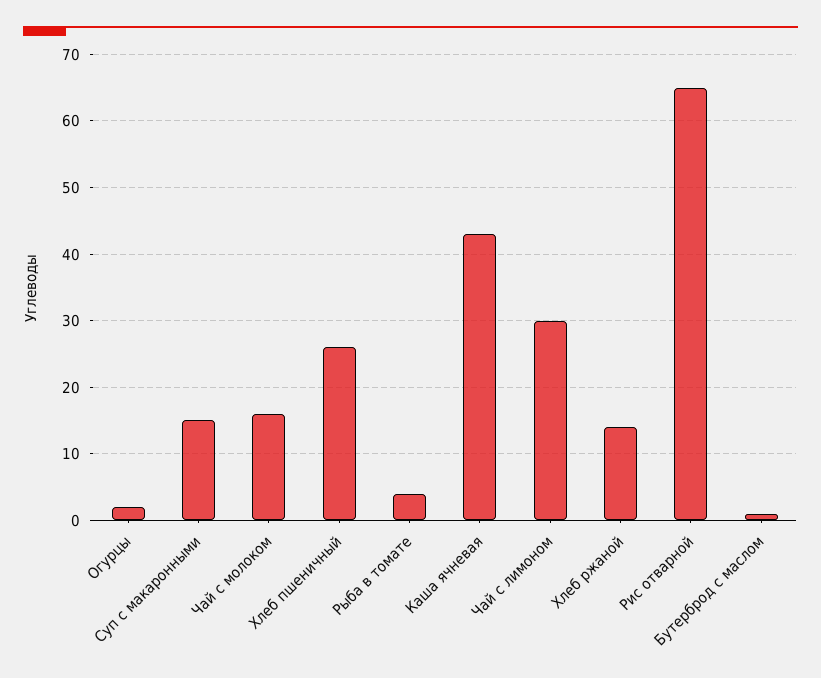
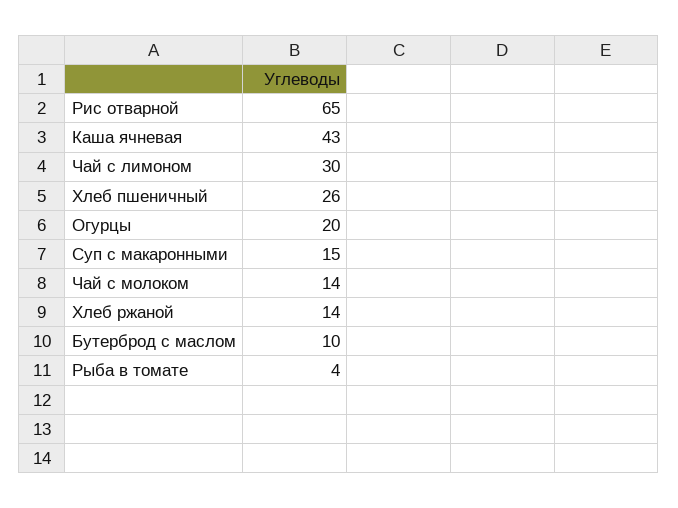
Огурцы: 2 -> 20
Чай с молоком: 16 -> 14
Бутерброд с маслом: 1 -> 10

